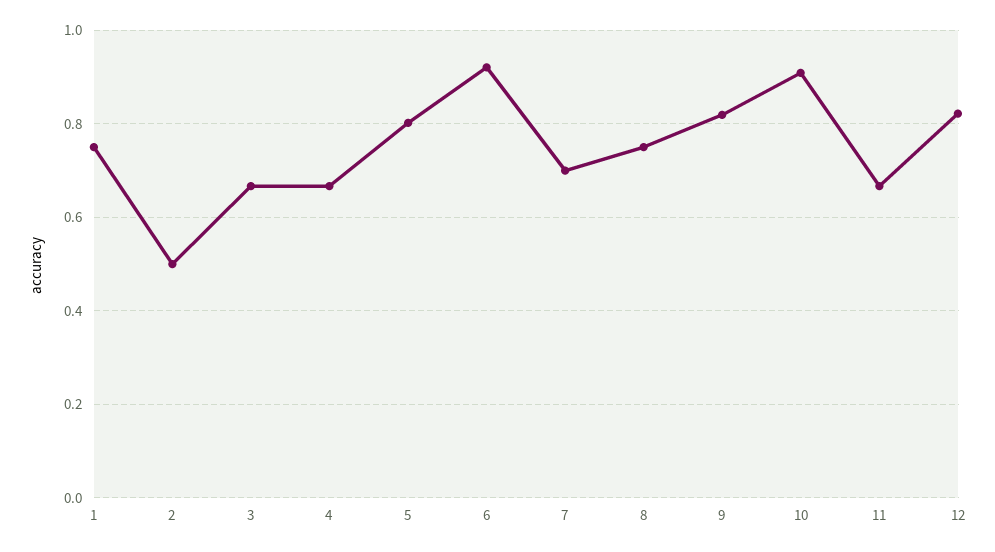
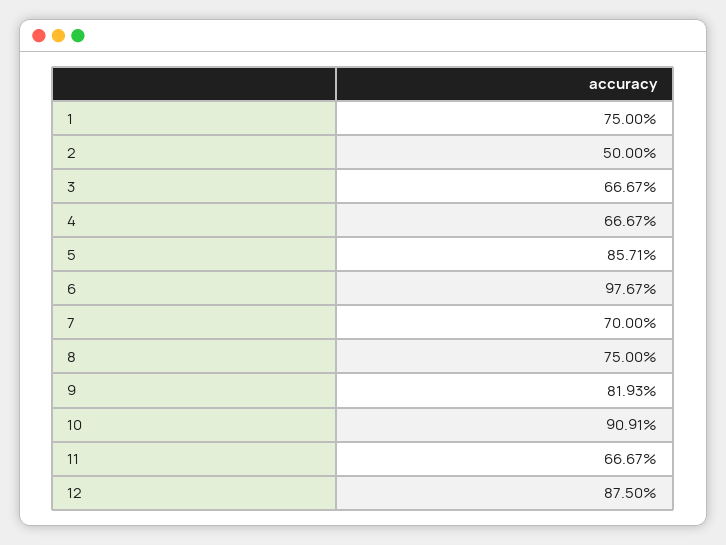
5: 0.8 -> 0.8571
6: 0.92 -> 0.9767
12: 0.82 -> 0.875

